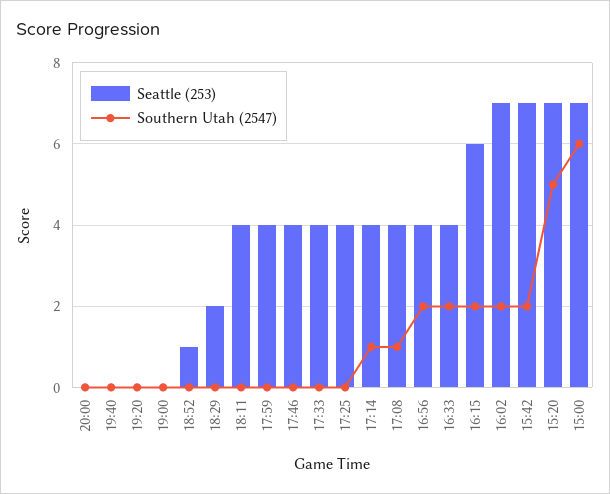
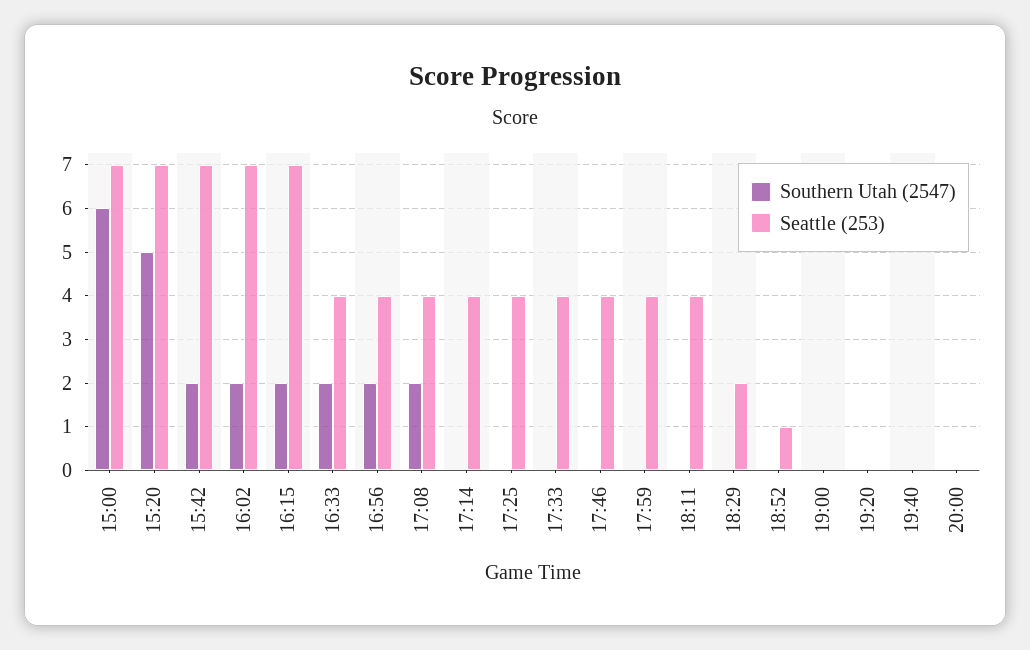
Southern Utah (2547), 17:14: 1 -> 0
Southern Utah (2547), 17:08: 1 -> 2
Seattle (253), 16:15: 6 -> 7

